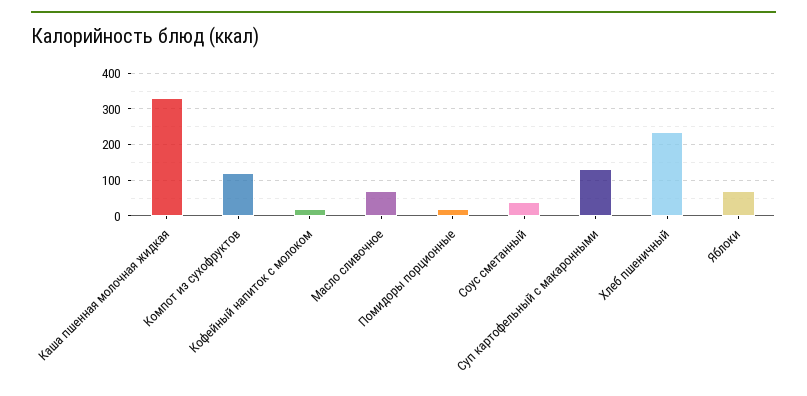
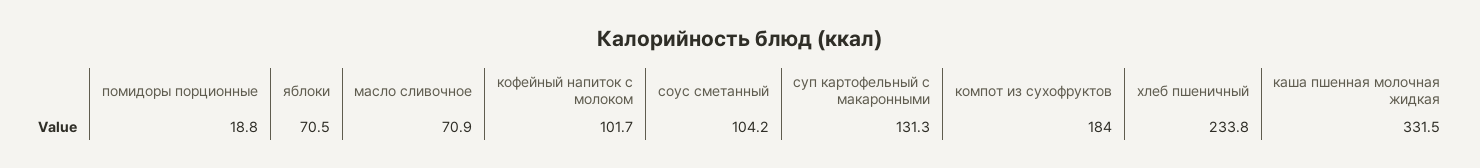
Компот из сухофруктов: 120 -> 184
Кофейный напиток с молоком: 20 -> 101.7
Соус сметанный: 40 -> 104.2

